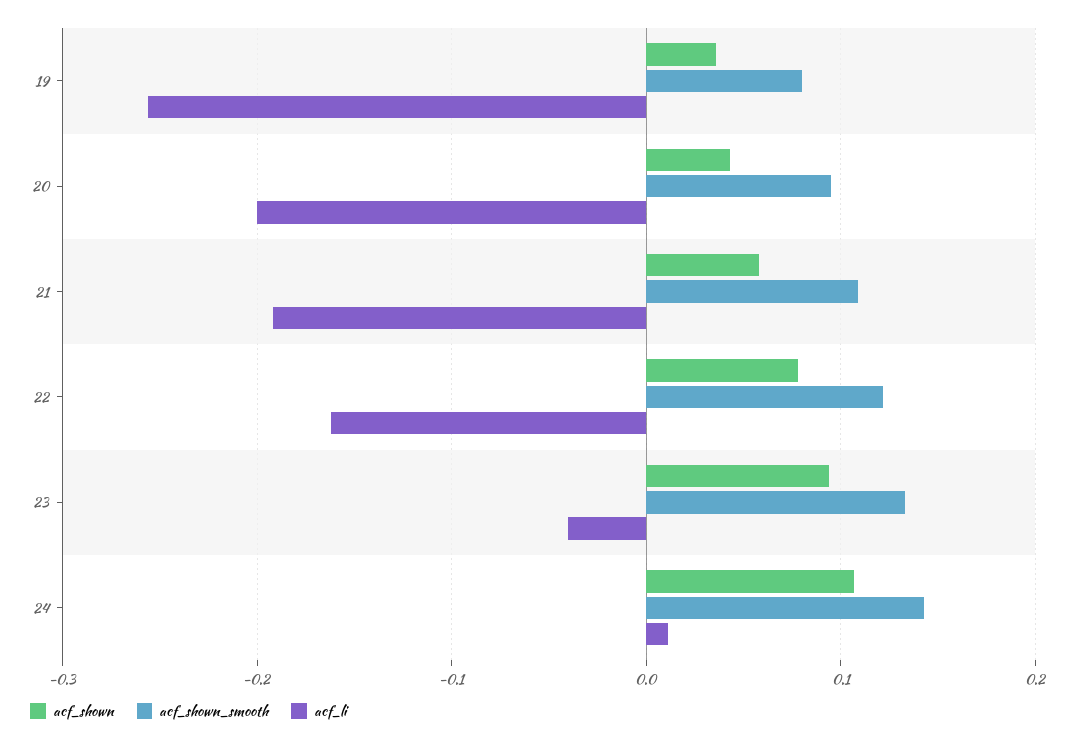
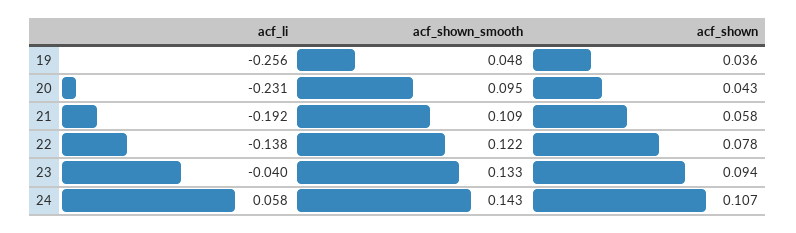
acf_shown_smooth, 19: 0.08 -> 0.048
acf_li, 20: -0.2 -> -0.231
acf_li, 22: -0.16 -> -0.138
acf_li, 24: 0.01 -> 0.058

